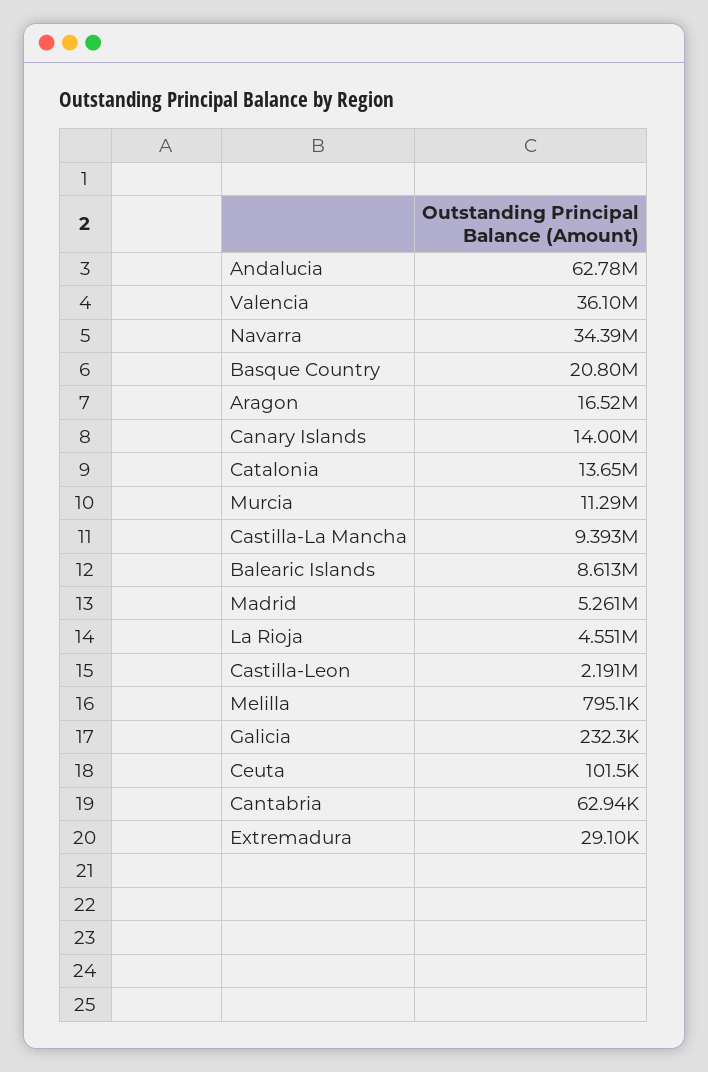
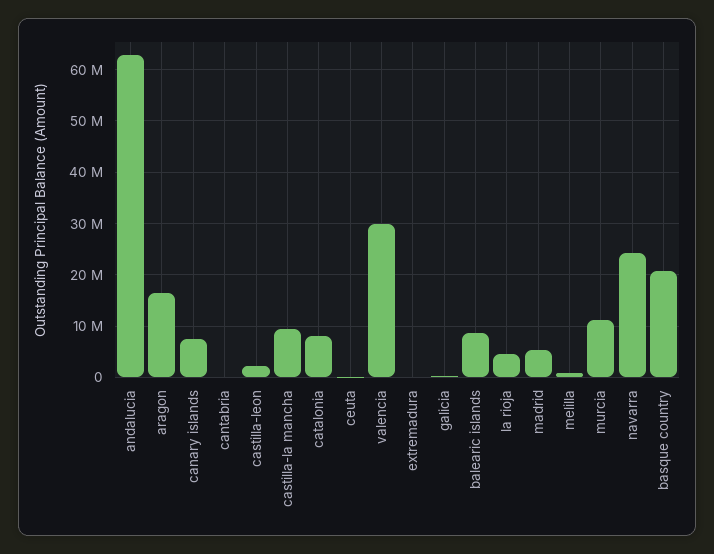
Valencia: 36100000 -> 30000000
Navarra: 34390000 -> 24000000
Canary Islands: 14000000 -> 8000000
Catalonia: 13650000 -> 8000000

